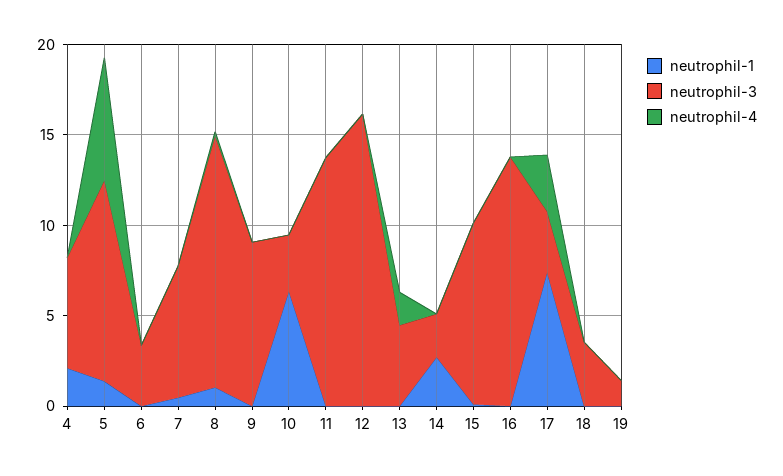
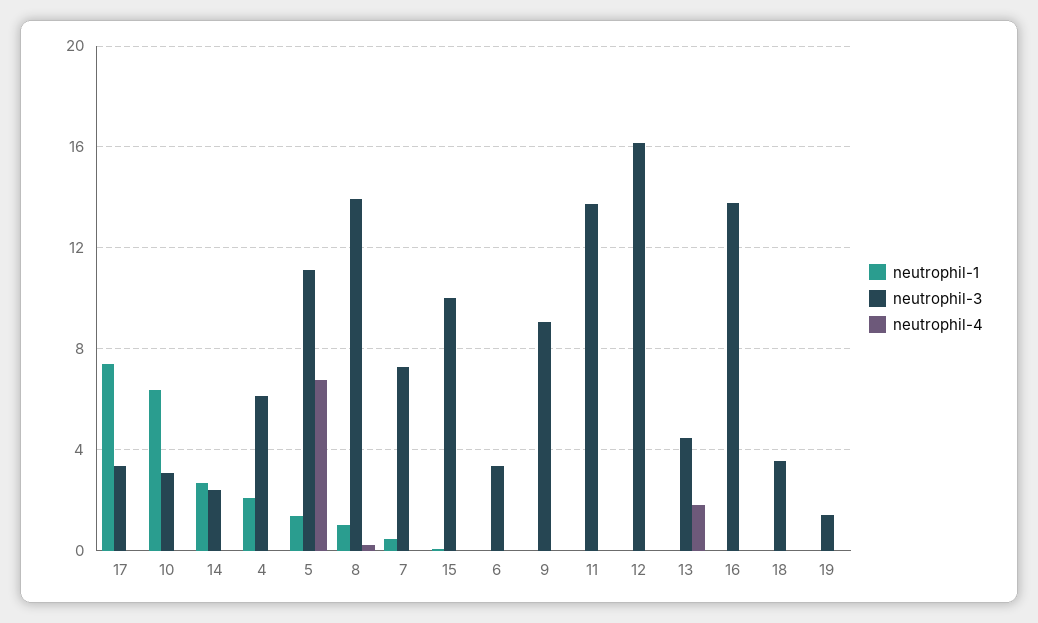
neutrophil-4, 17: 3 -> 0

